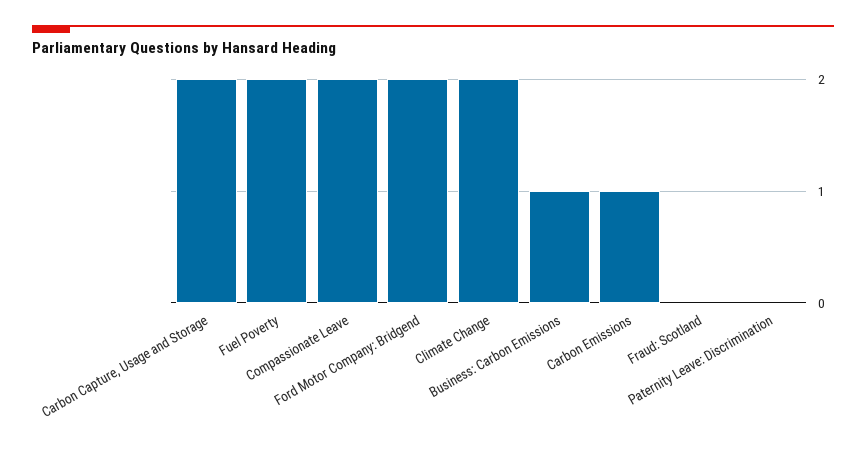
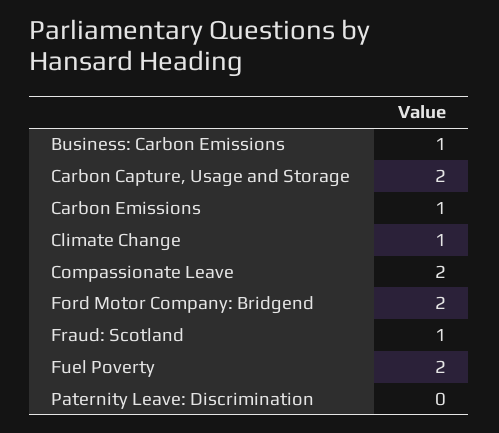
Climate Change: 2 -> 1
Fraud: Scotland: 0 -> 1

